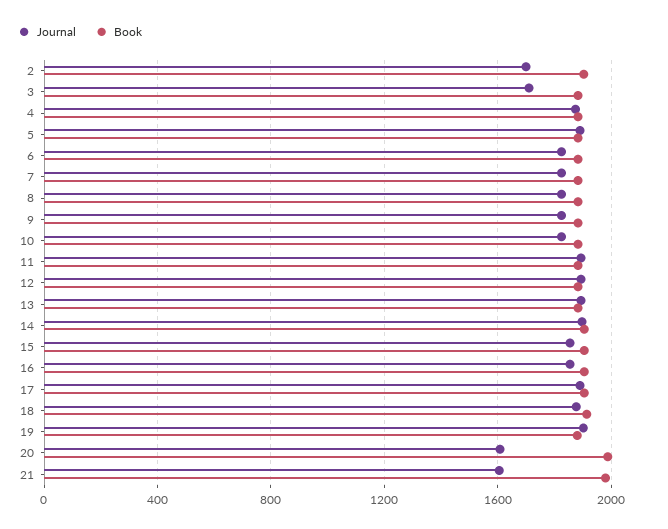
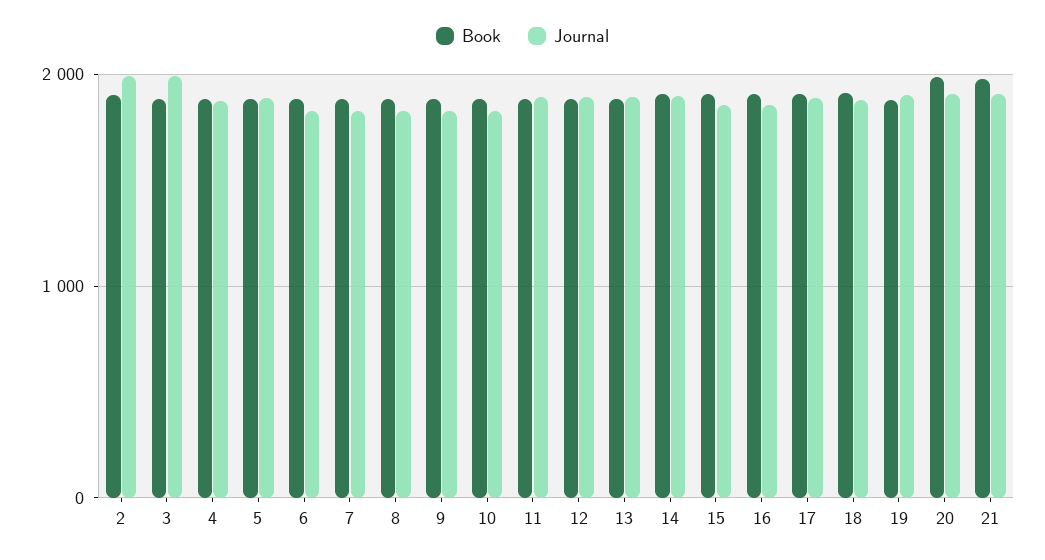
Journal, 2: 1700 -> 2000
Journal, 3: 1700 -> 2000
Journal, 20: 1600 -> 1900
Journal, 21: 1600 -> 1900

